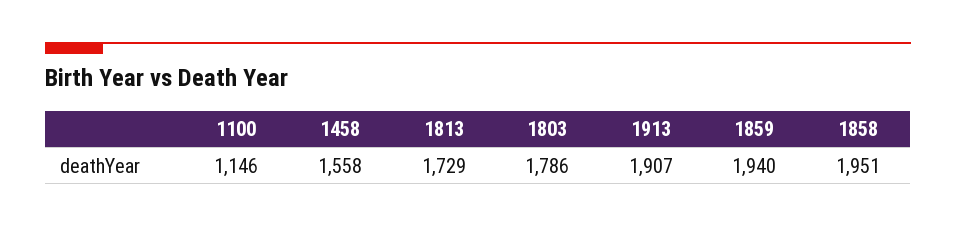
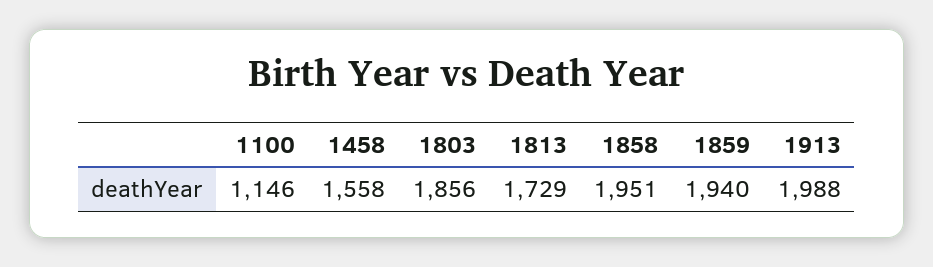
1803: 1786 -> 1856
1913: 1907 -> 1988

